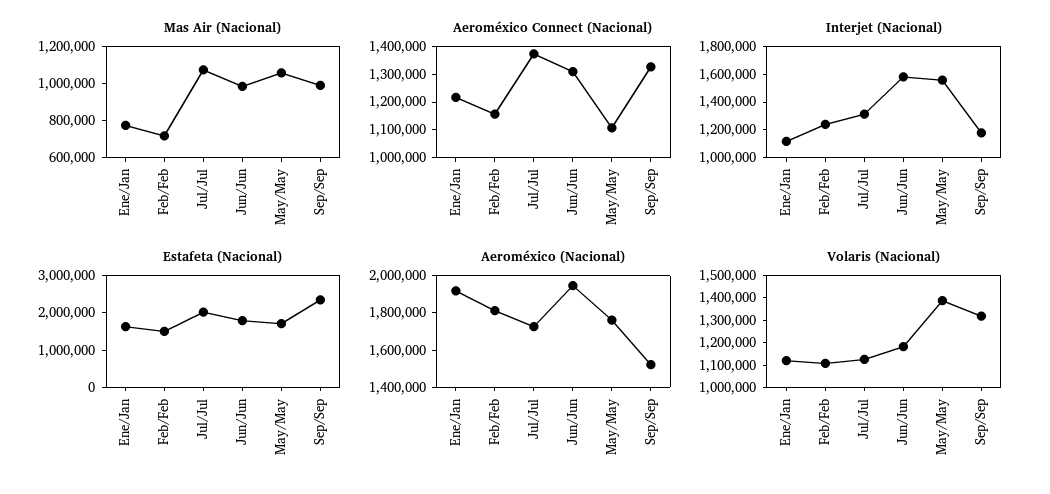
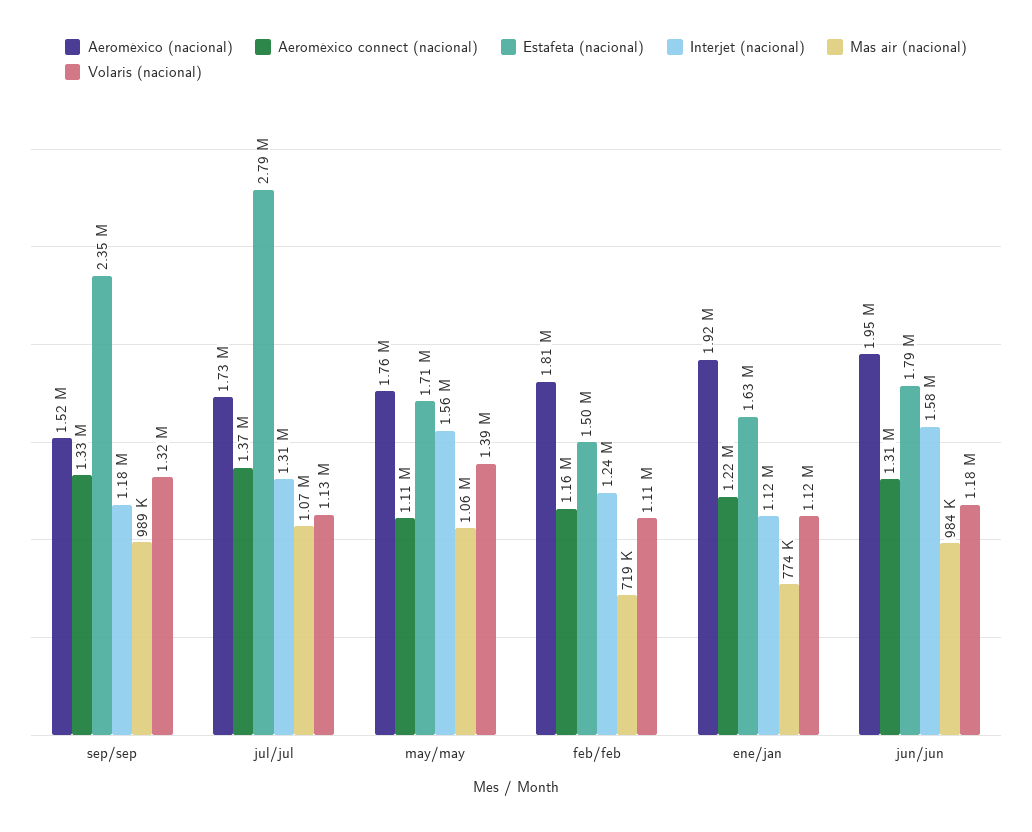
Estafeta (Nacional), Jul/Jul: 2000000 -> 2790000

